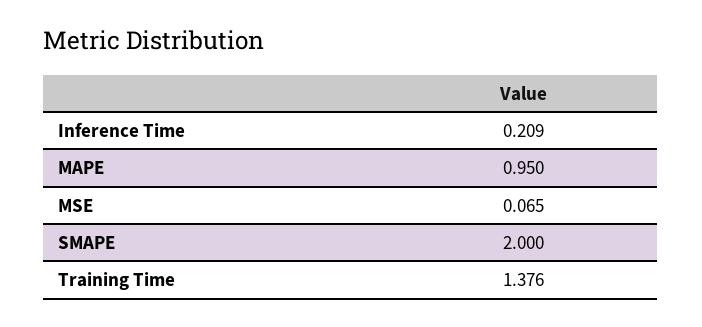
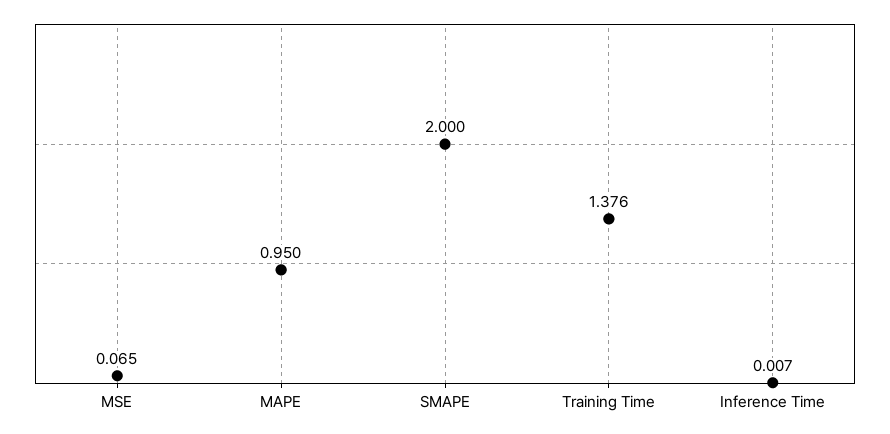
Inference Time: 0.209 -> 0.007

